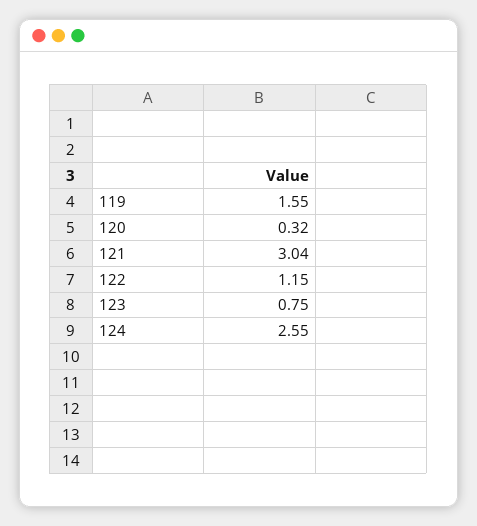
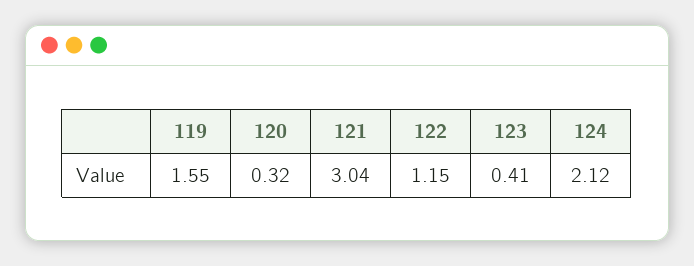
123: 0.75 -> 0.41
124: 2.55 -> 2.12

